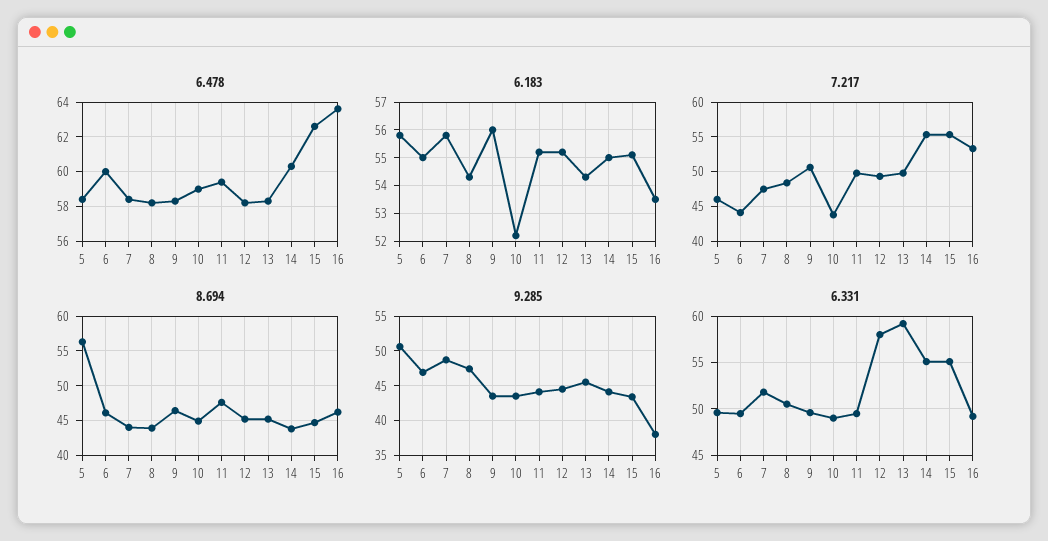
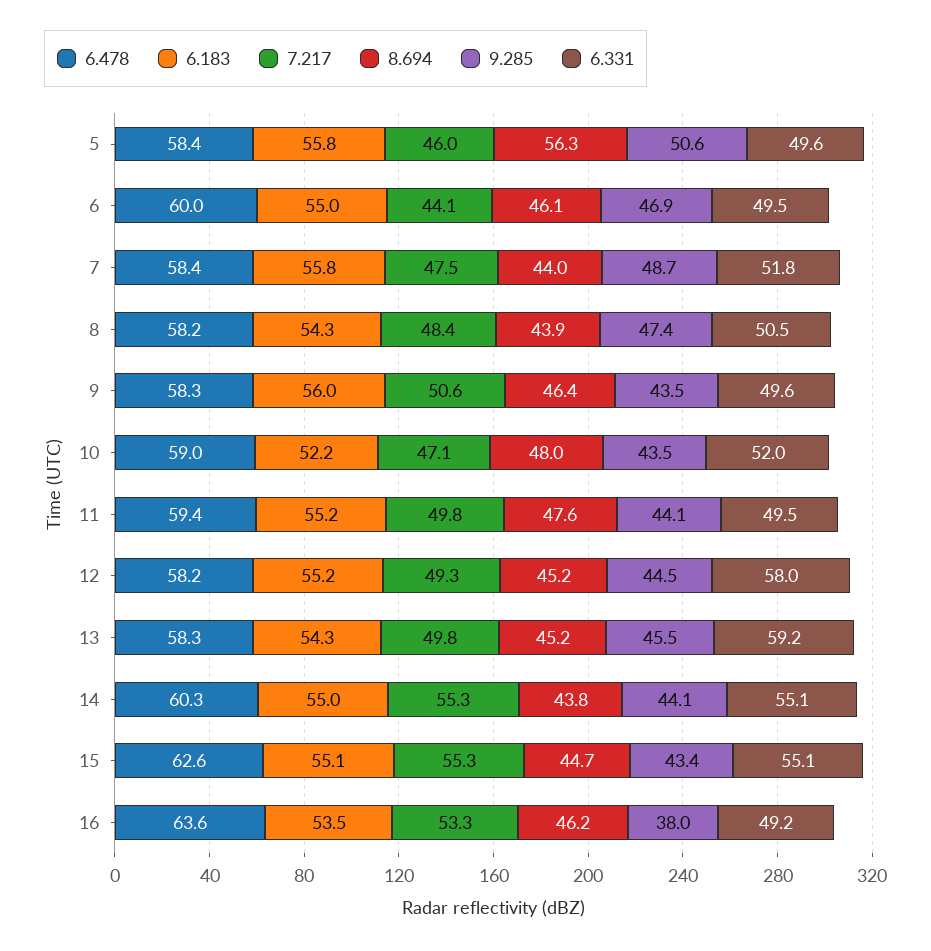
7.217, 10: 44 -> 47.1
8.694, 10: 45 -> 48
6.331, 10: 49 -> 52

